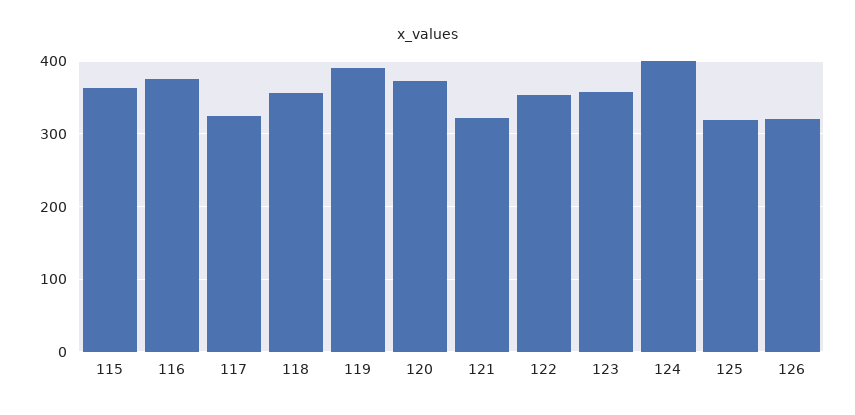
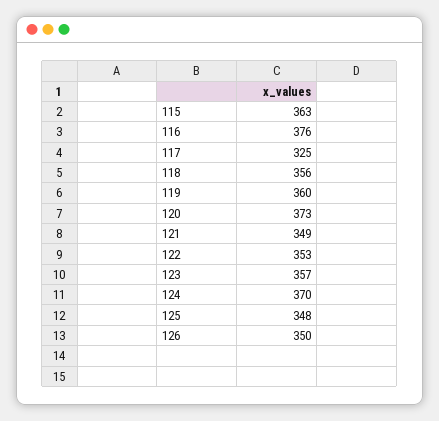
119: 390 -> 360
121: 320 -> 349
124: 400 -> 370
125: 320 -> 348
126: 320 -> 350

